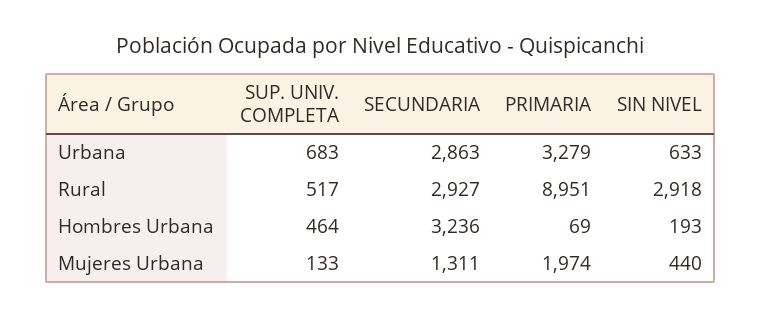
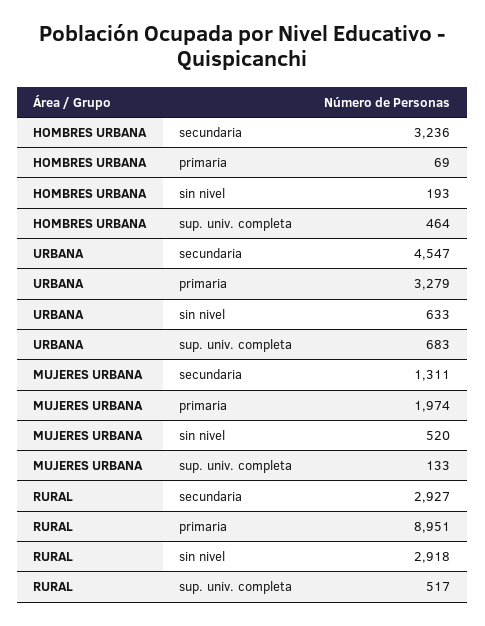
SECUNDARIA, Urbana: 2863 -> 4547
SIN NIVEL, Mujeres Urbana: 440 -> 520

